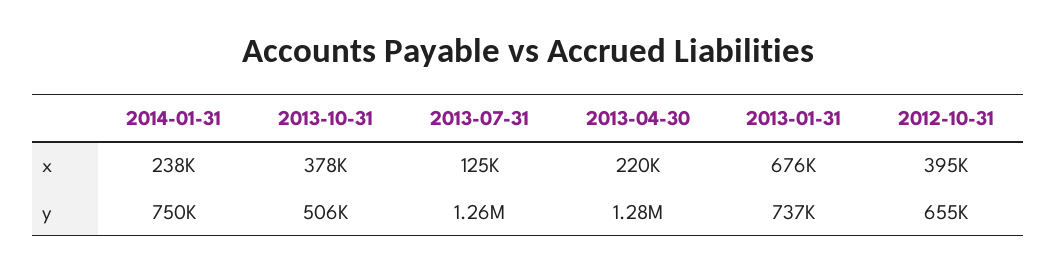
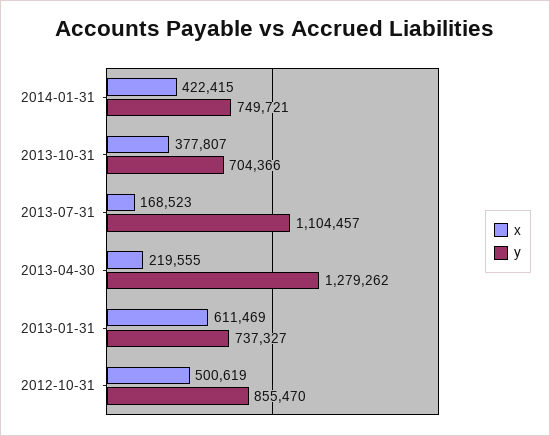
x, 2014-01-31: 238000 -> 422415
x, 2013-07-31: 125000 -> 168523
x, 2013-01-31: 676000 -> 611469
x, 2012-10-31: 395000 -> 500619
y, 2013-10-31: 506000 -> 704366
y, 2013-07-31: 1260000 -> 1104457
y, 2012-10-31: 655000 -> 855470

